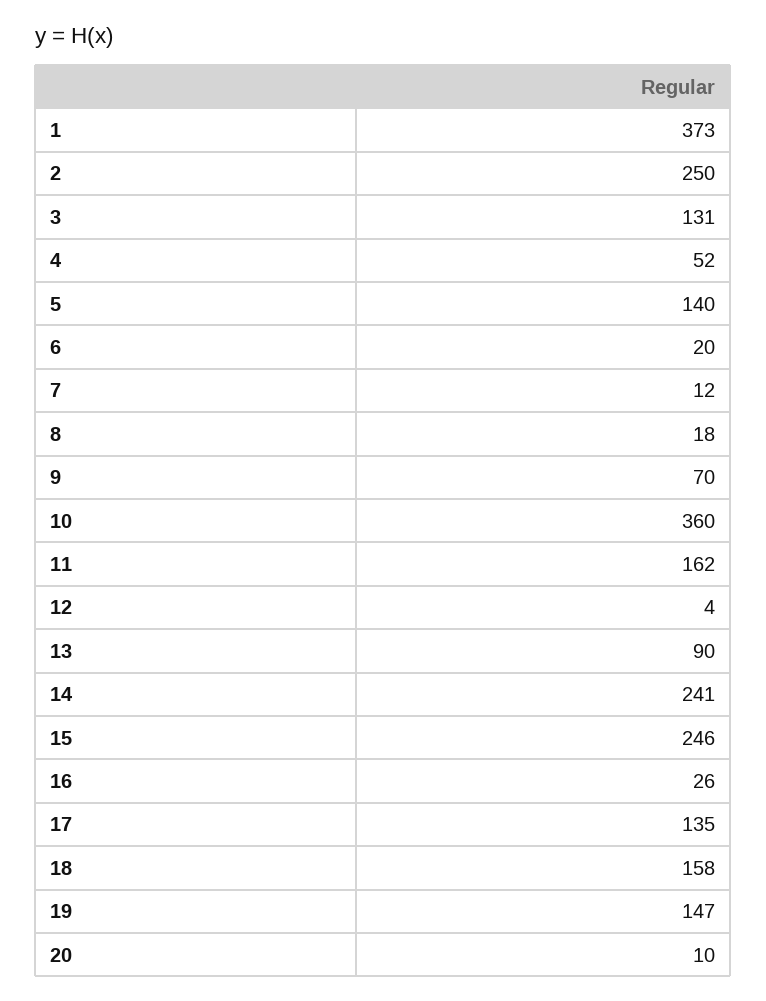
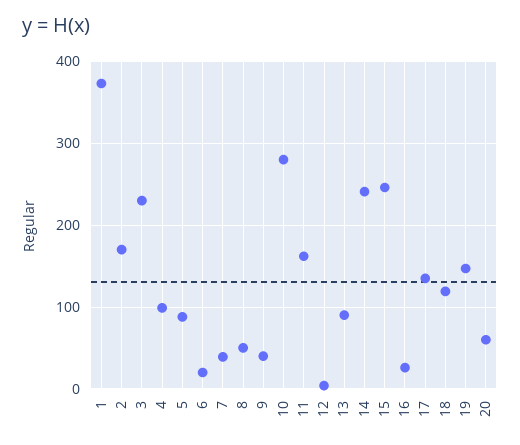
2: 250 -> 170
3: 131 -> 230
4: 52 -> 100
5: 140 -> 90
7: 12 -> 40
8: 18 -> 50
9: 70 -> 40
10: 360 -> 280
18: 158 -> 120
20: 10 -> 60

